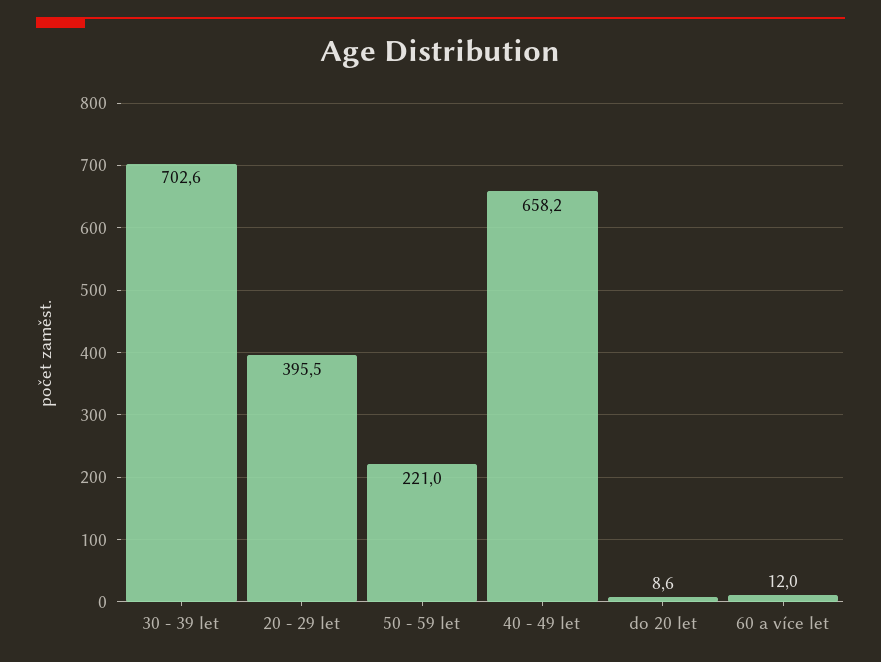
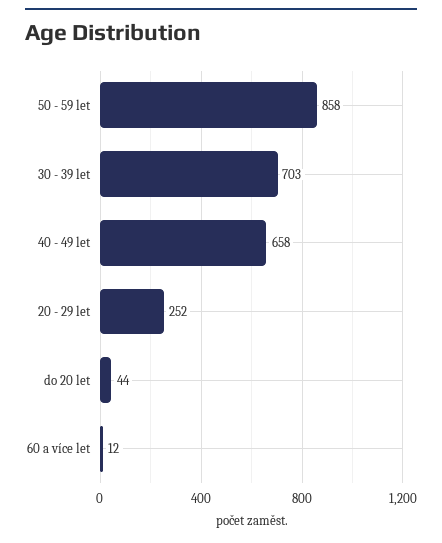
20 - 29 let: 395.5 -> 252
50 - 59 let: 221 -> 858
do 20 let: 8.6 -> 44

